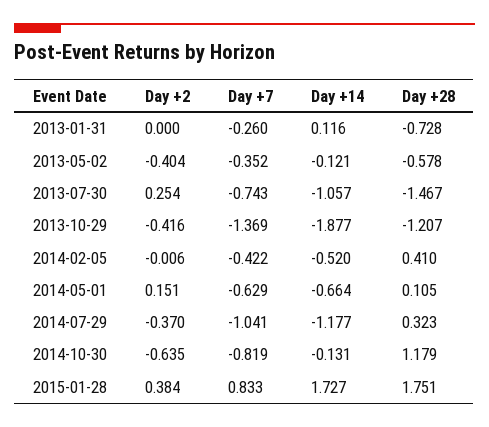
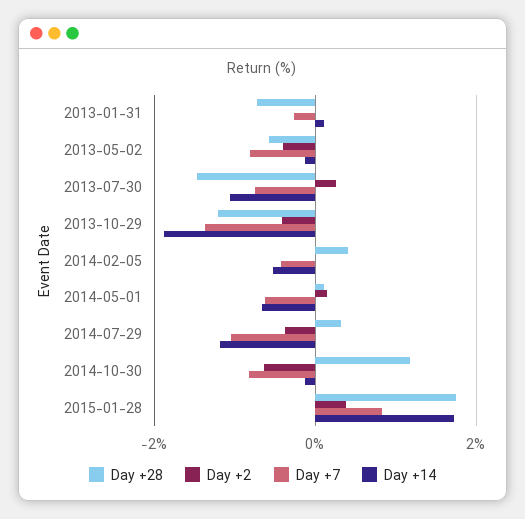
Day +7, 2013-05-02: -0.352 -> -0.8

